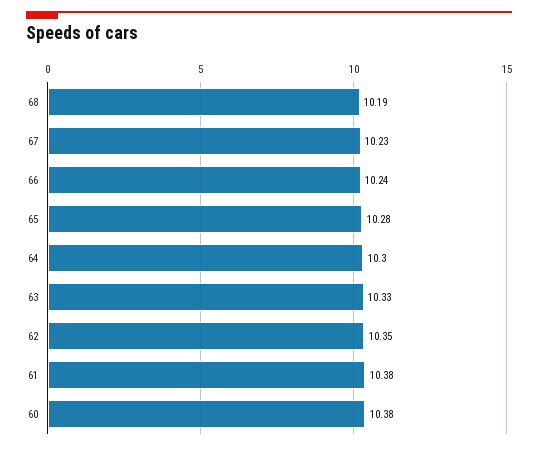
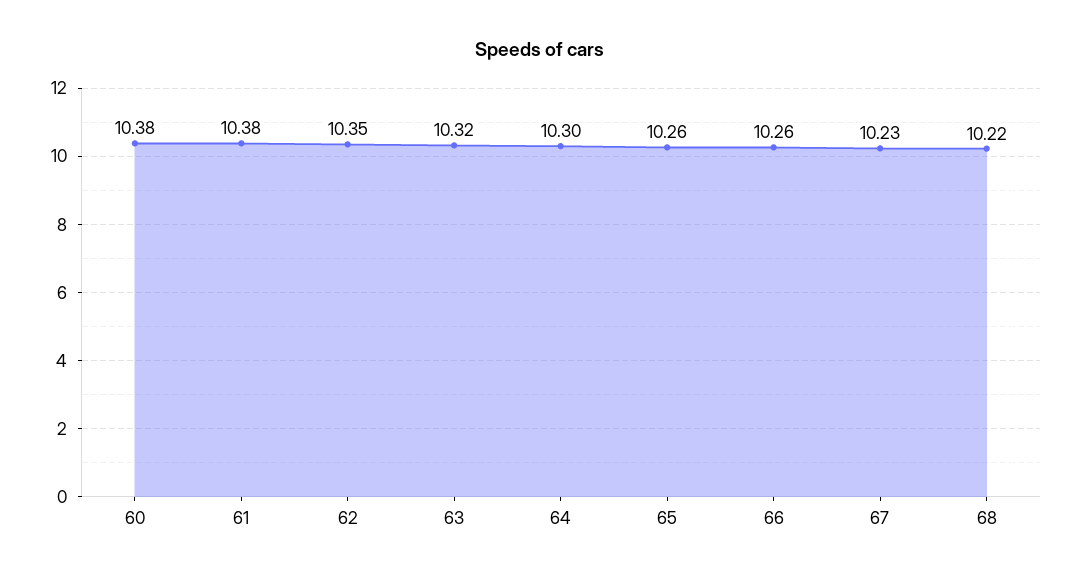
68: 10.19 -> 10.22
66: 10.24 -> 10.26
65: 10.28 -> 10.26
63: 10.33 -> 10.32

